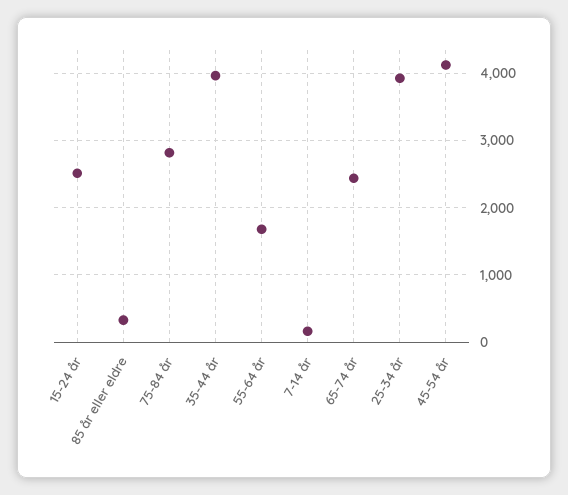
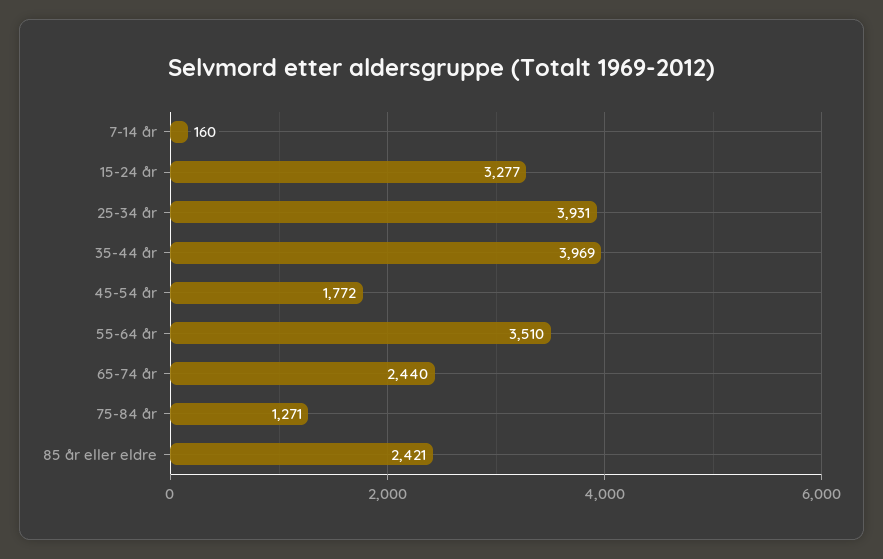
15-24 år: 2500 -> 3277
85 år eller eldre: 300 -> 2421
75-84 år: 2800 -> 1271
55-64 år: 1700 -> 3510
45-54 år: 4100 -> 1772

